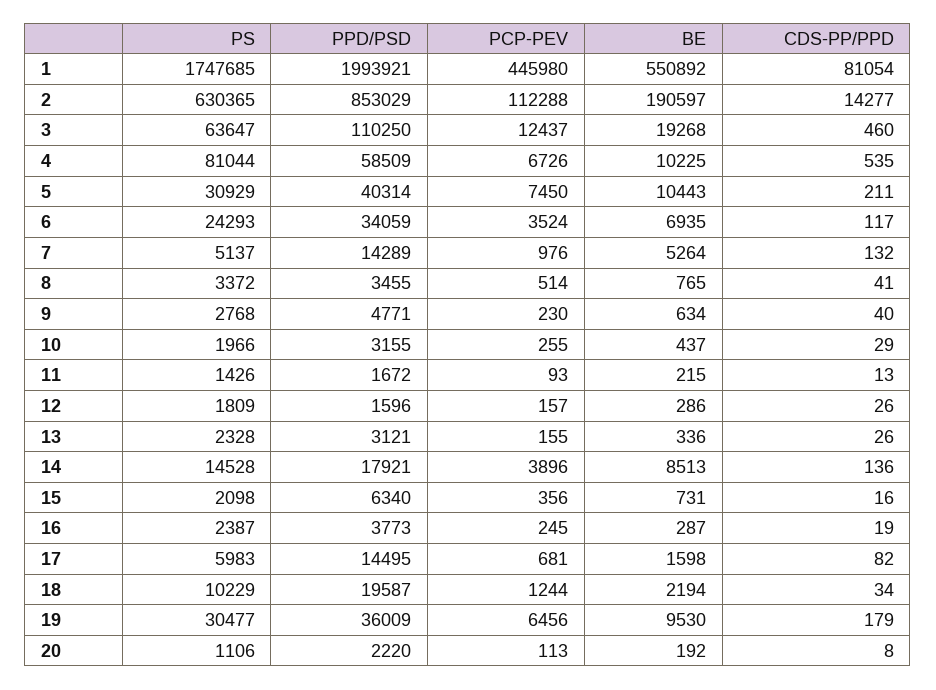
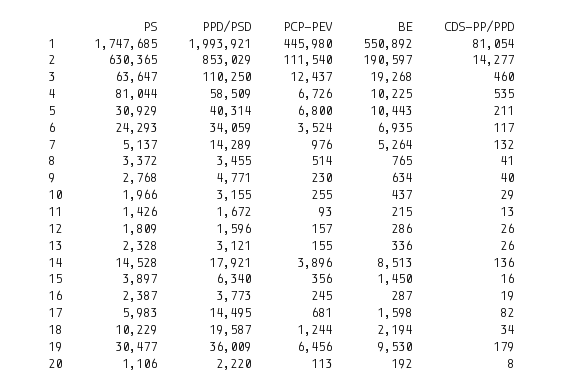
PCP-PEV, 2: 112288 -> 111540
PCP-PEV, 5: 7450 -> 6800
PS, 15: 2098 -> 3897
BE, 15: 731 -> 1450

